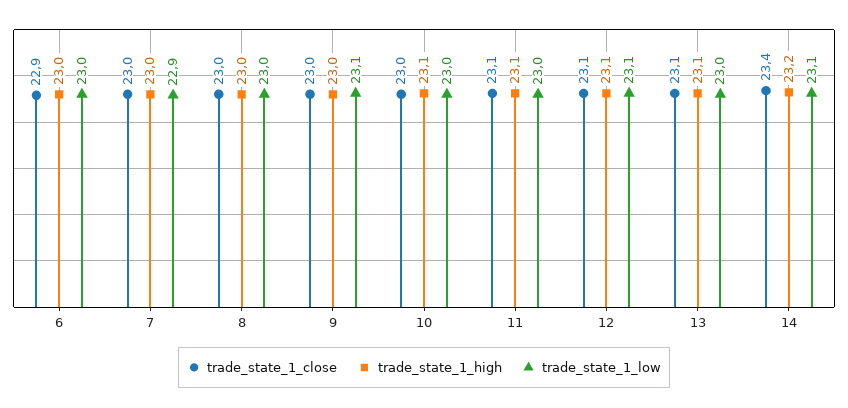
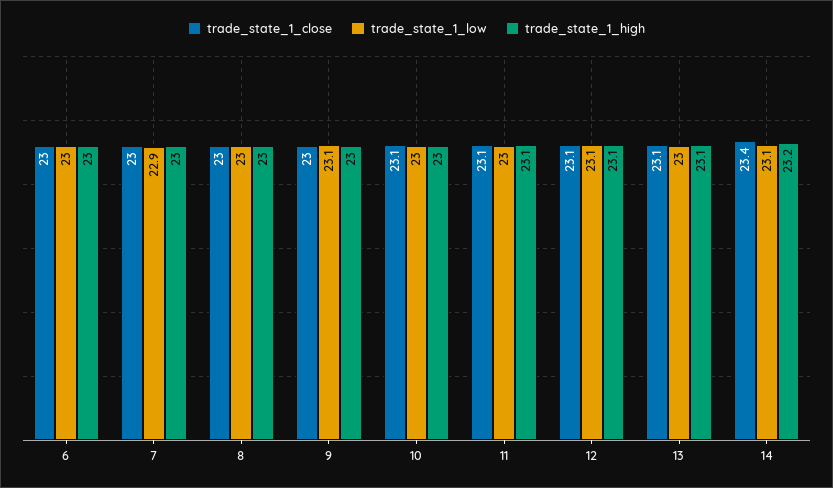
trade_state_1_close, 6: 22.9 -> 23
trade_state_1_close, 10: 23 -> 23.1
trade_state_1_high, 10: 23.1 -> 23

